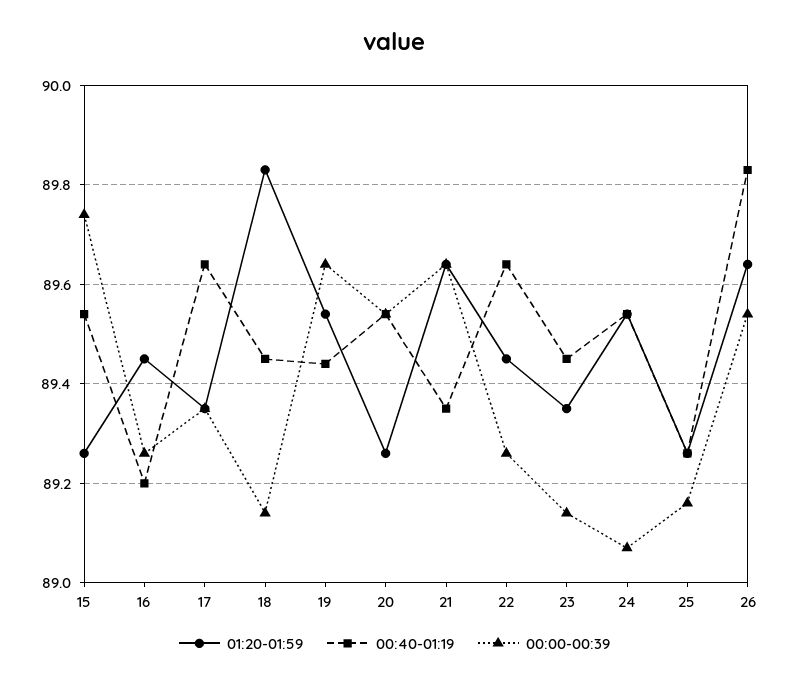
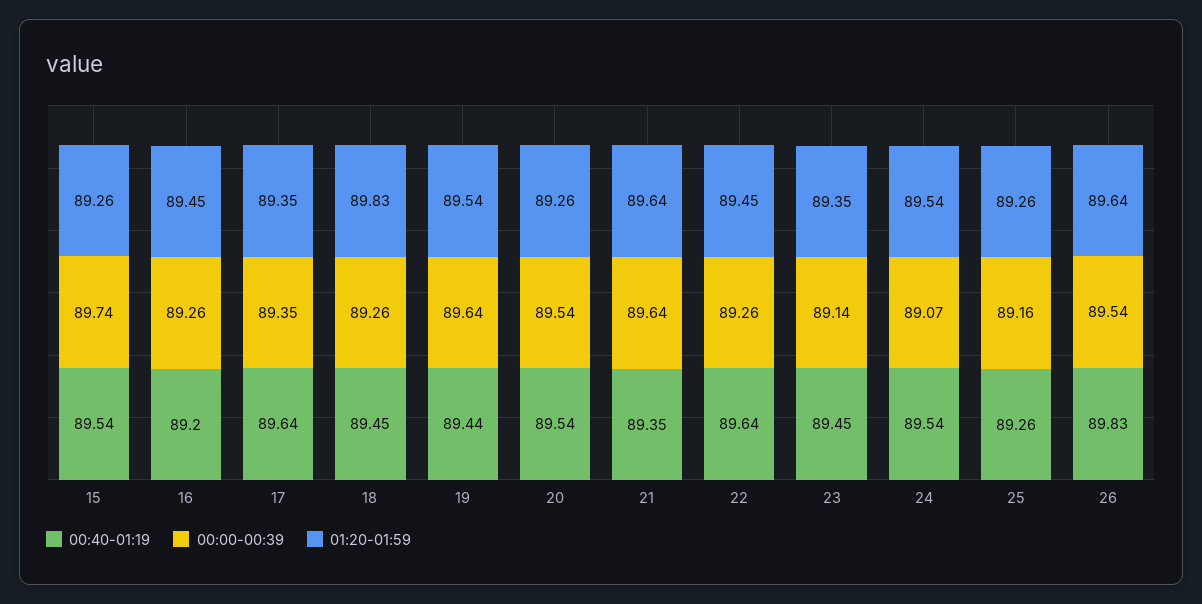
00:00-00:39, 18: 89.15 -> 89.26

